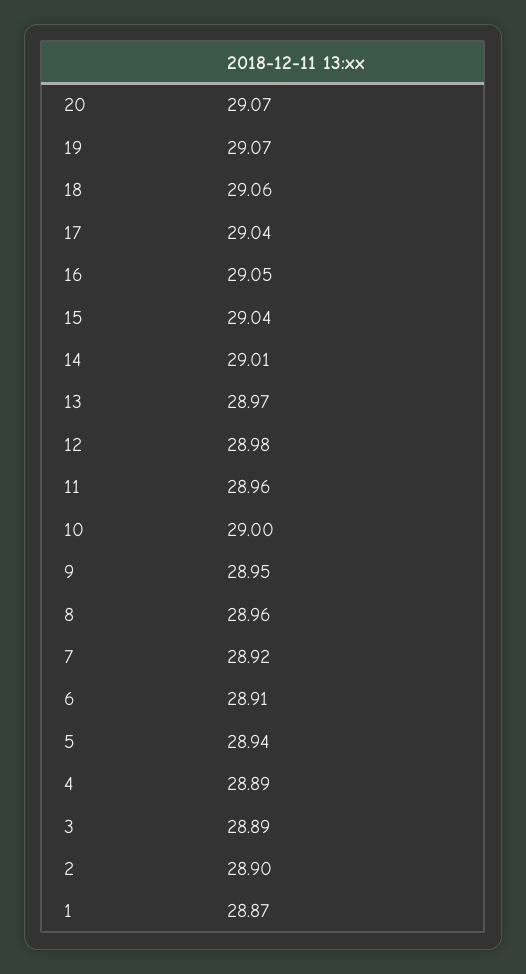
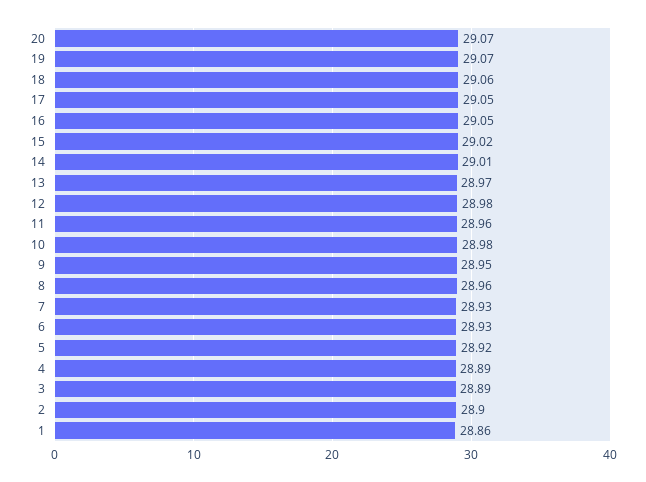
17: 29.04 -> 29.05
15: 29.04 -> 29.02
10: 29 -> 28.98
7: 28.92 -> 28.93
6: 28.91 -> 28.93
5: 28.94 -> 28.92
1: 28.87 -> 28.86

